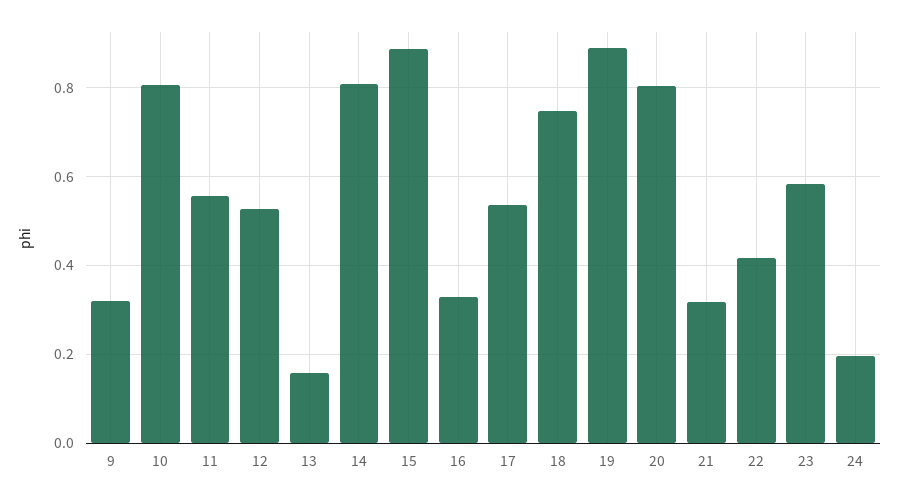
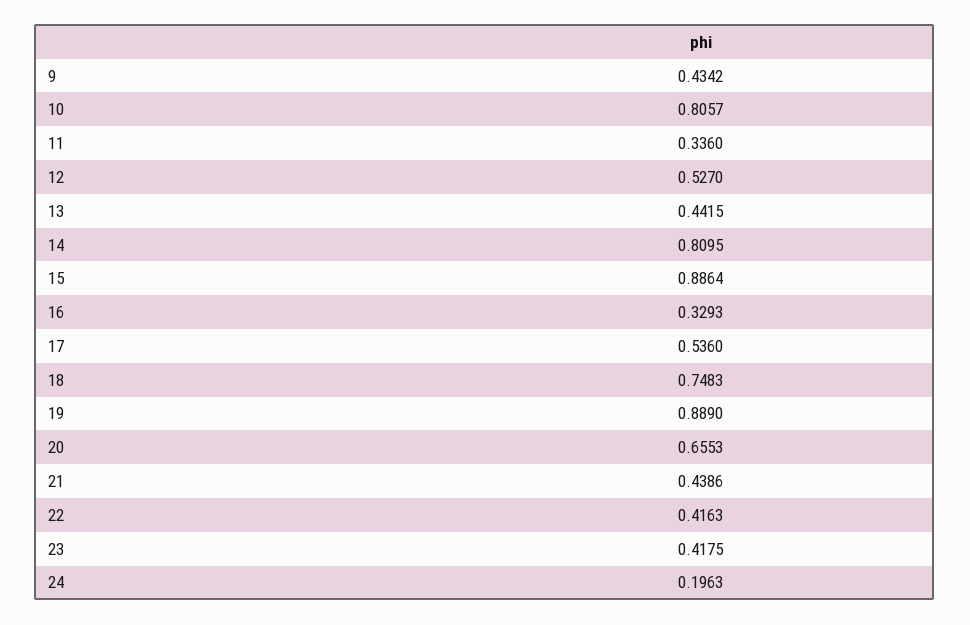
9: 0.32 -> 0.4342
11: 0.56 -> 0.336
13: 0.16 -> 0.4415
20: 0.8 -> 0.6553
21: 0.32 -> 0.4386
23: 0.58 -> 0.4175

